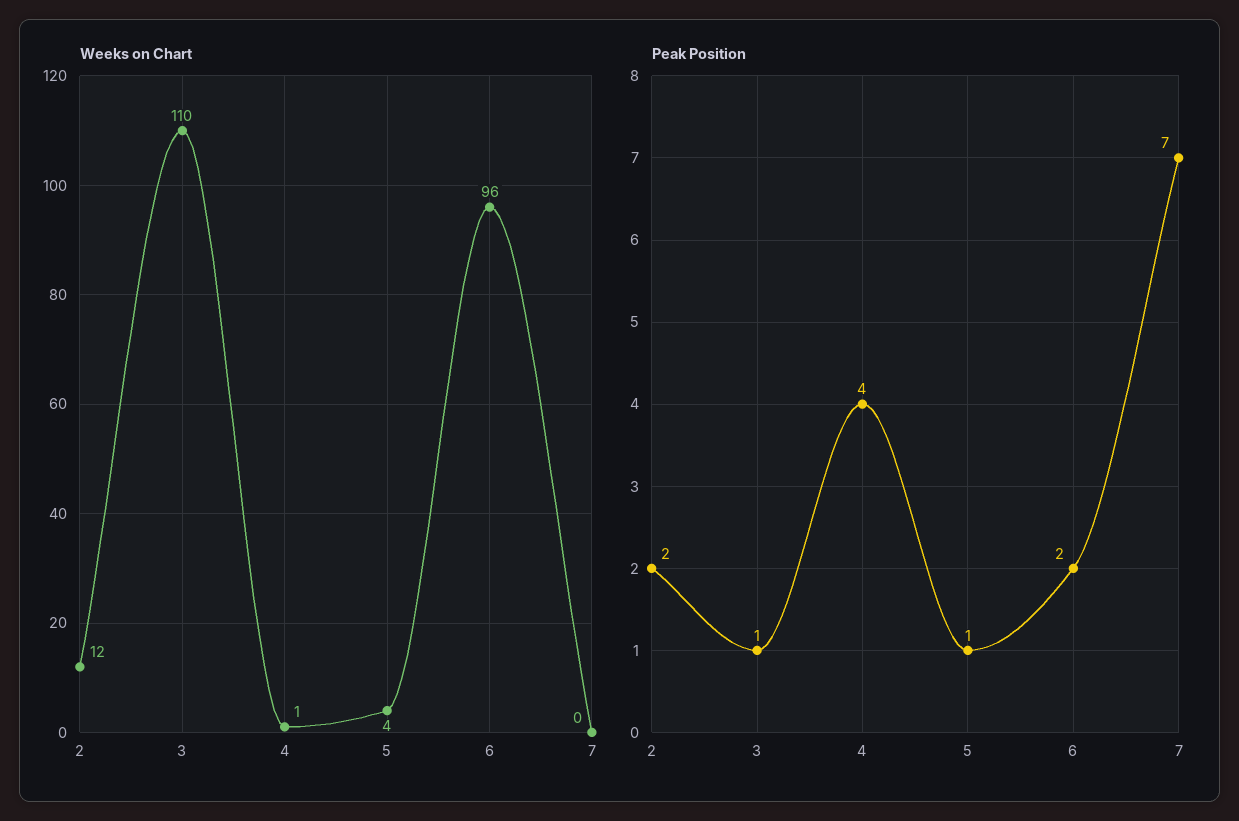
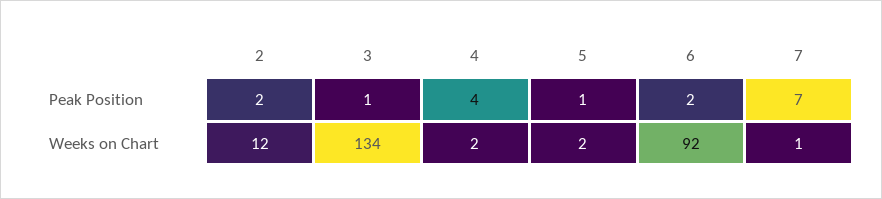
Weeks on Chart, 3: 110 -> 134
Weeks on Chart, 4: 1 -> 2
Weeks on Chart, 5: 4 -> 2
Weeks on Chart, 6: 96 -> 92
Weeks on Chart, 7: 0 -> 1

